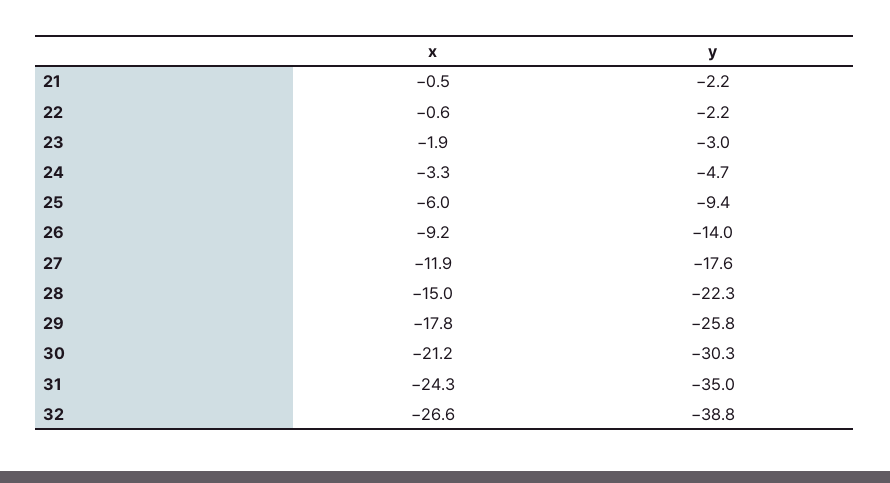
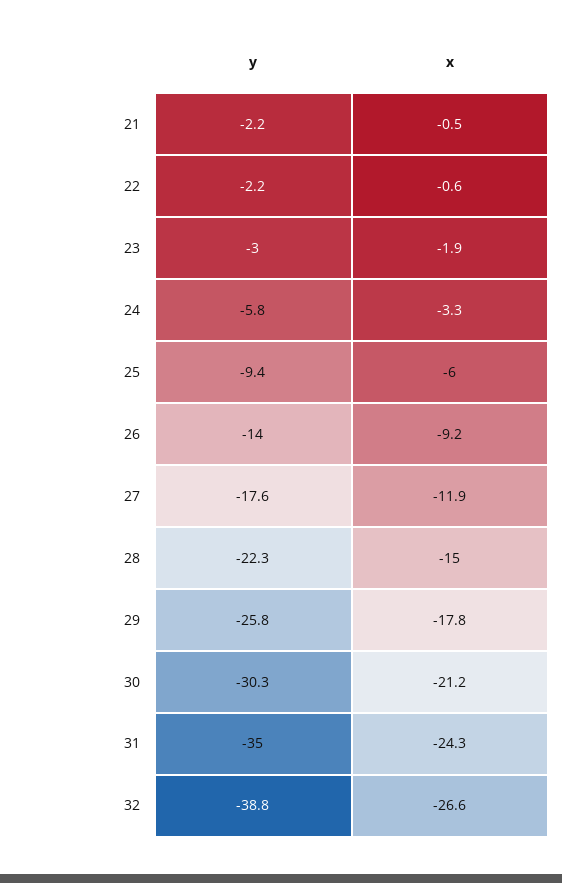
y, 24: -4.7 -> -5.8

